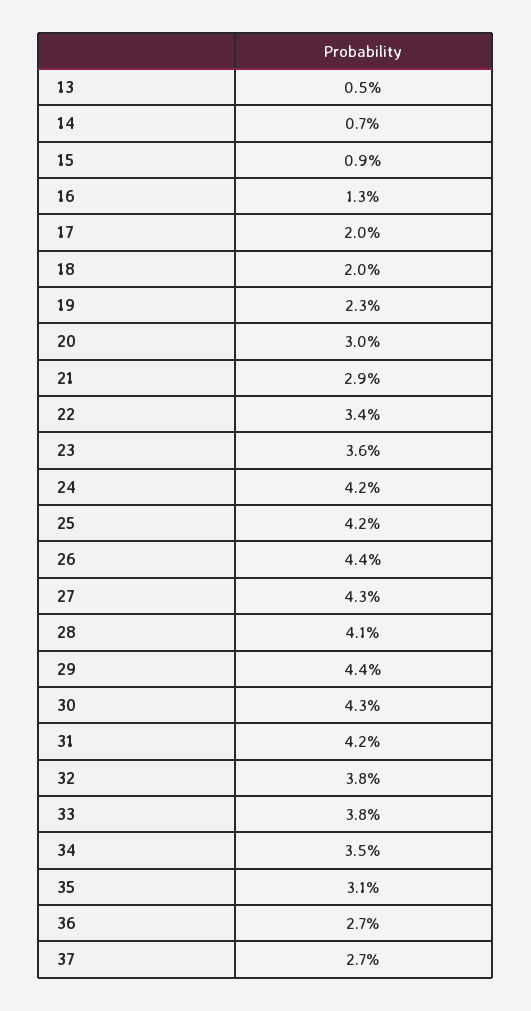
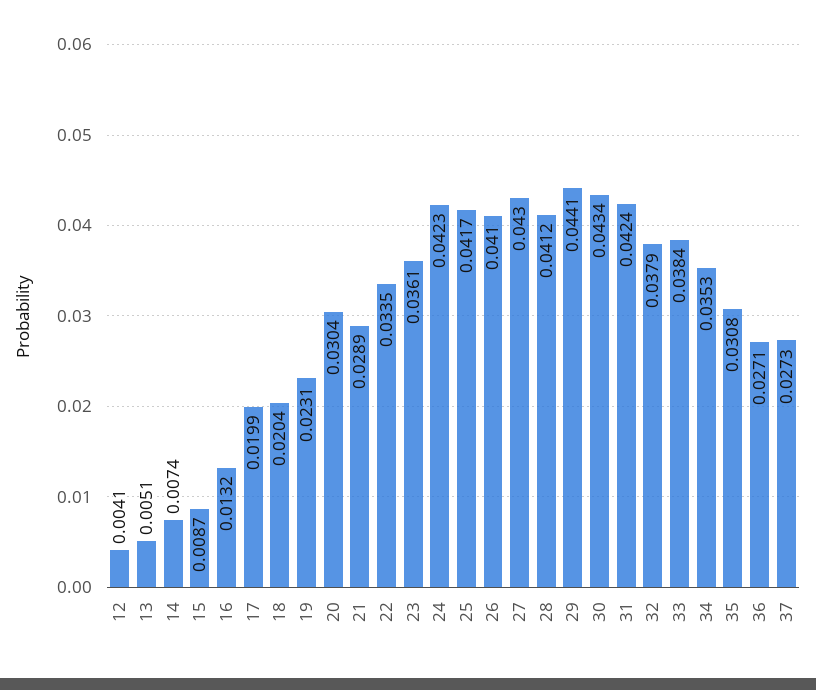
26: 0.044 -> 0.041
12: none -> 0.0041

